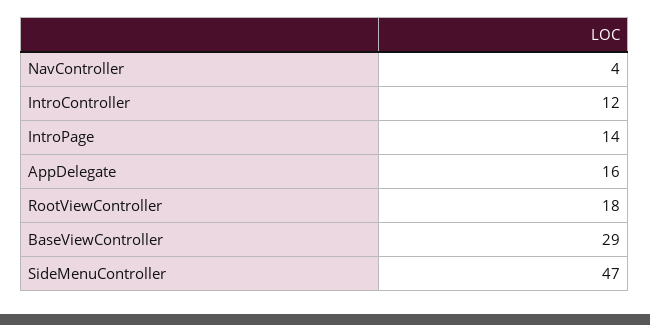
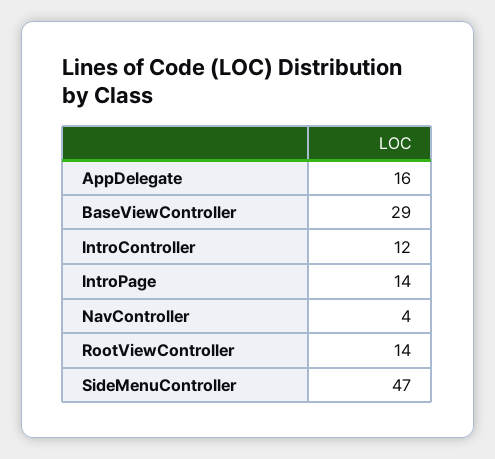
RootViewController: 18 -> 14

